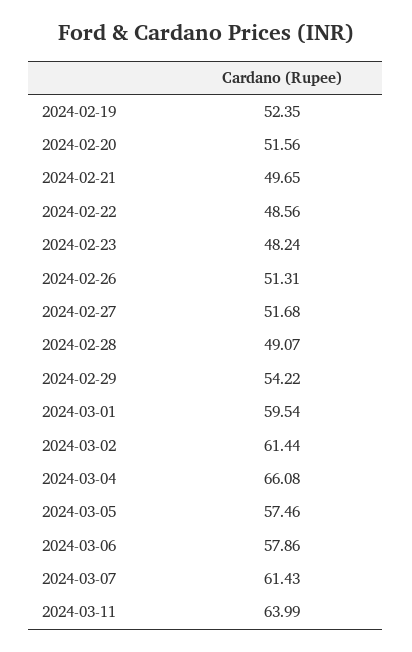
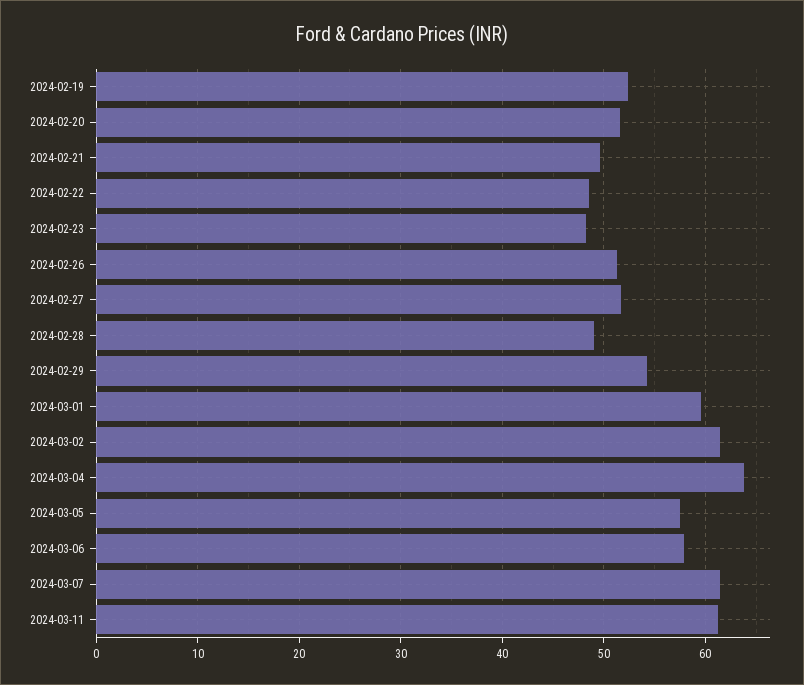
2024-03-04: 66.08 -> 64
2024-03-11: 63.99 -> 61

